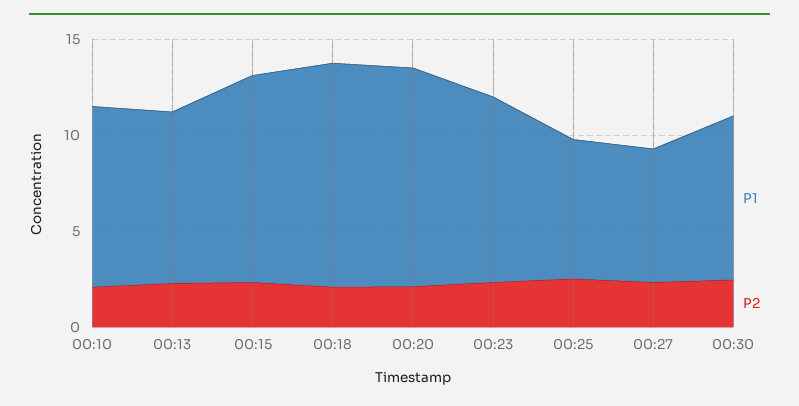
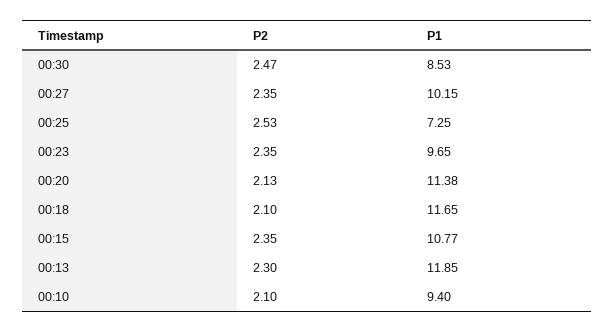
P1, 00:13: 9 -> 11.85
P1, 00:27: 7 -> 10.15

